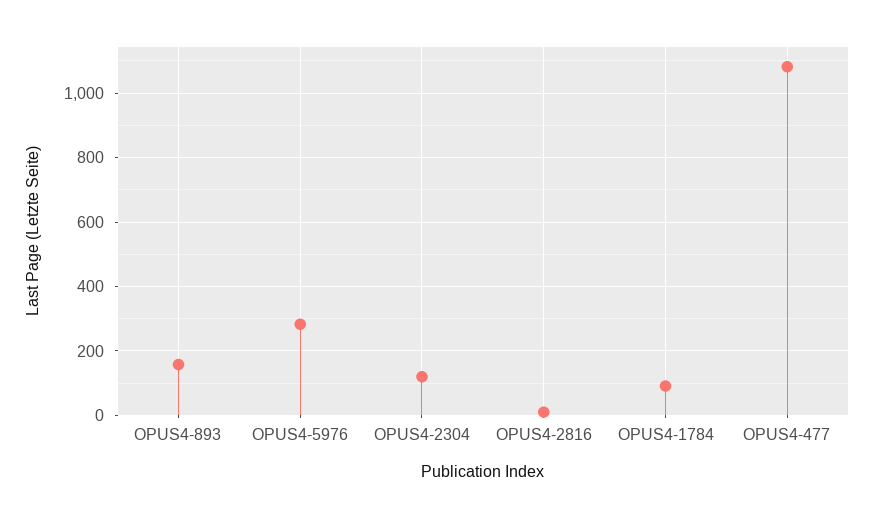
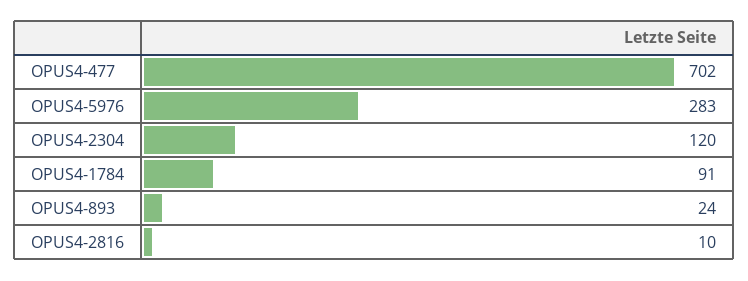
OPUS4-893: 160 -> 24
OPUS4-477: 1080 -> 702

